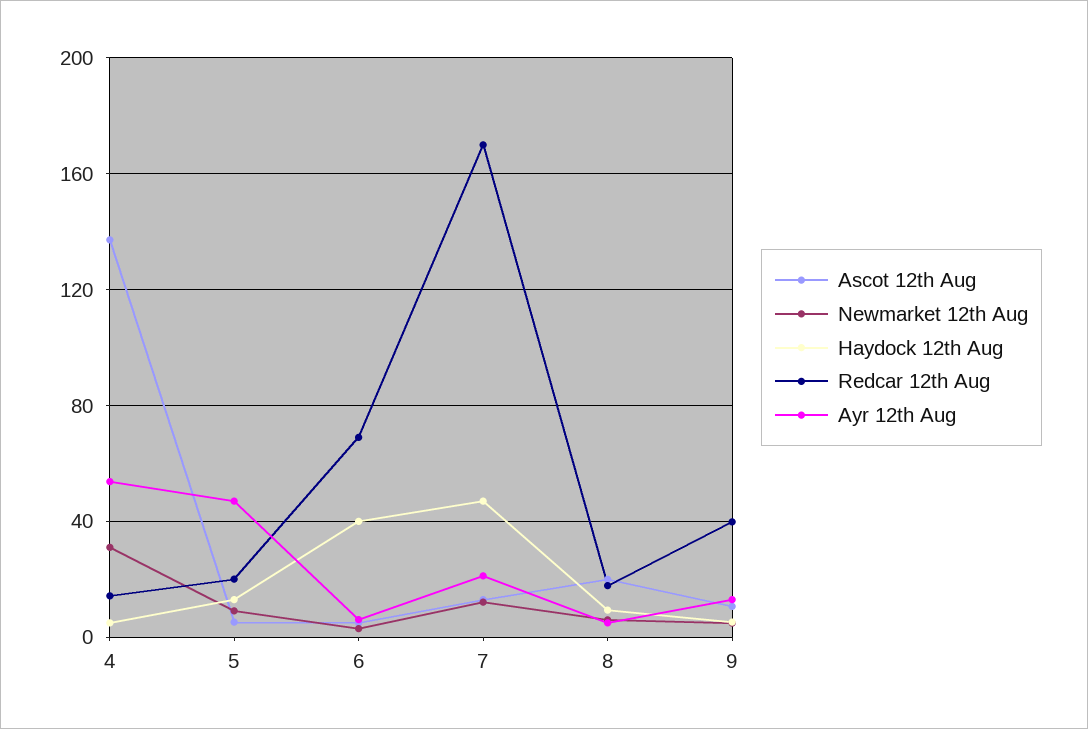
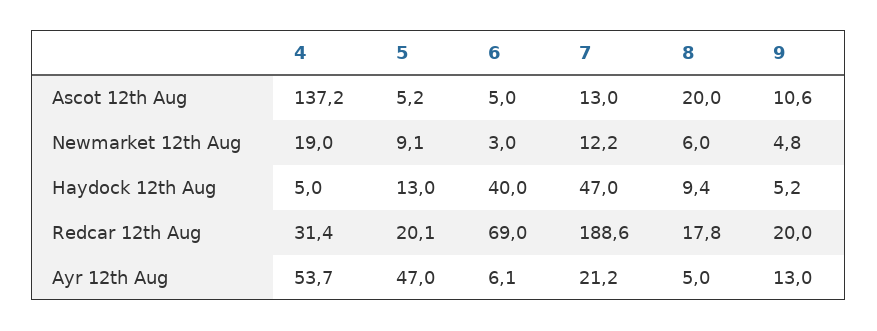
Newmarket 12th Aug, 4: 30 -> 19
Redcar 12th Aug, 4: 15 -> 31.4
Redcar 12th Aug, 7: 170 -> 188.6
Redcar 12th Aug, 9: 40 -> 20

